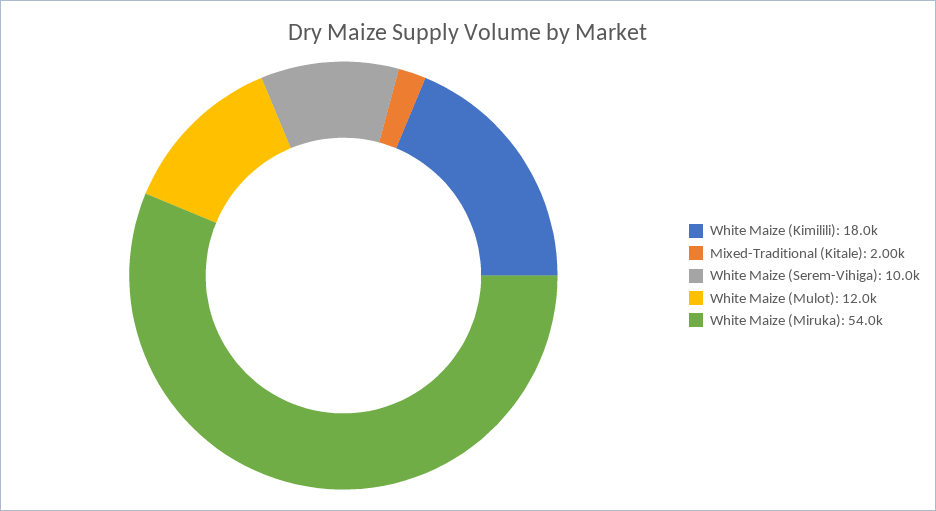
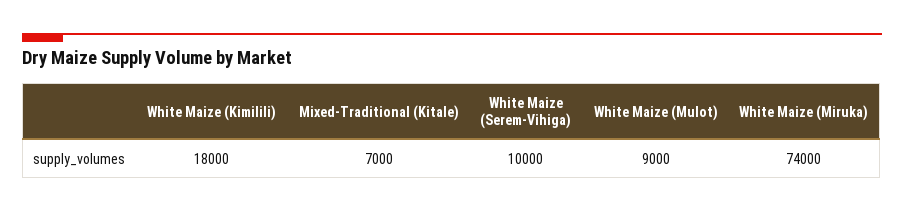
Mixed-Traditional (Kitale): 2000 -> 7000
White Maize (Mulot): 12000 -> 9000
White Maize (Miruka): 54000 -> 74000

